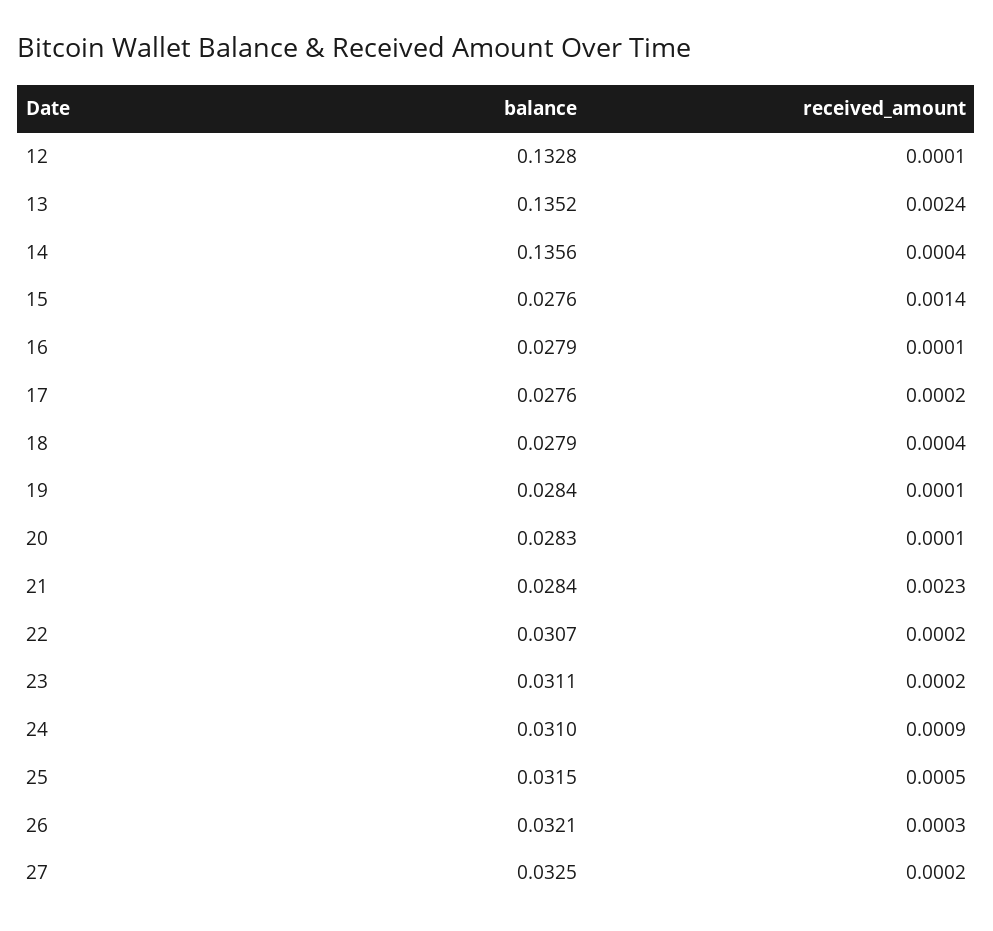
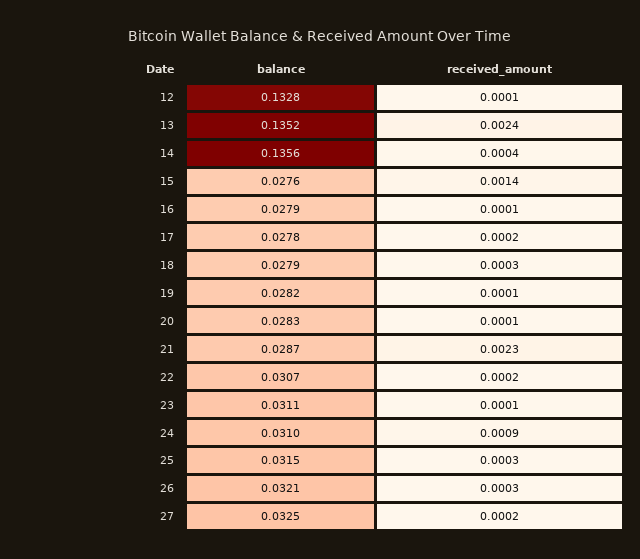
balance, 17: 0.0276 -> 0.0278
received_amount, 18: 0.0004 -> 0.0003
balance, 19: 0.0284 -> 0.0282
balance, 21: 0.0284 -> 0.0287
received_amount, 23: 0.0002 -> 0.0001
received_amount, 25: 0.0005 -> 0.0003

